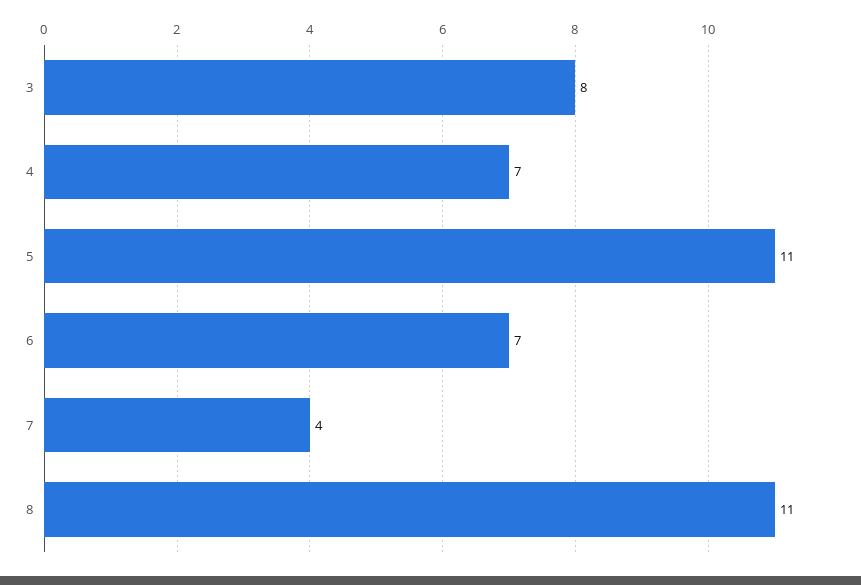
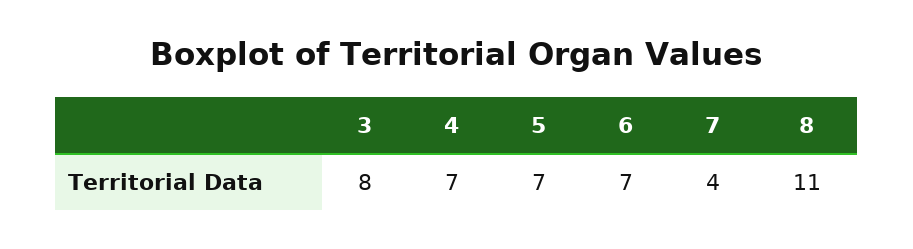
5: 11 -> 7

